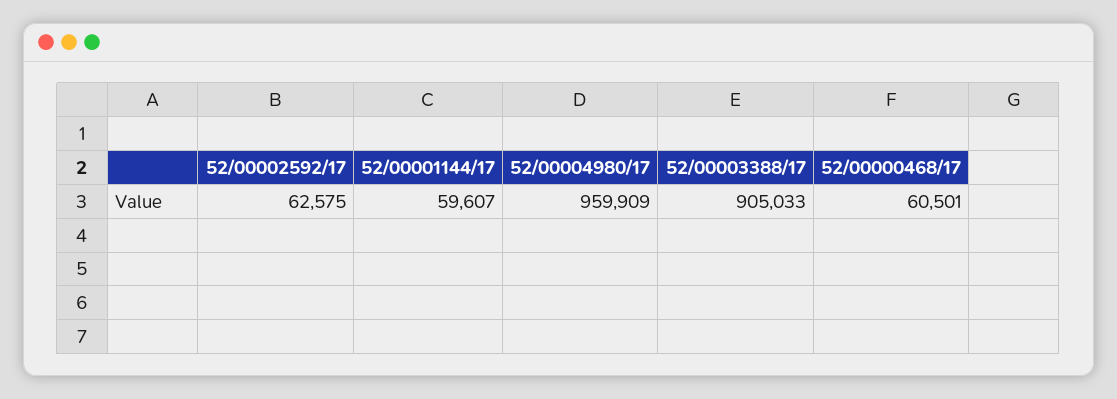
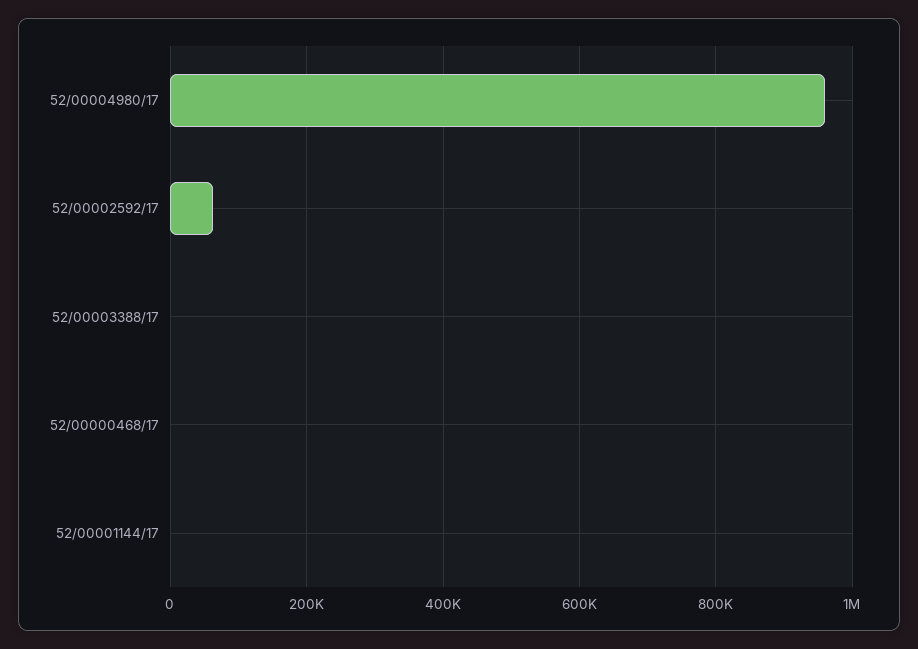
52/00001144/17: 59607 -> 0
52/00003388/17: 905033 -> 0
52/00000468/17: 60501 -> 0

